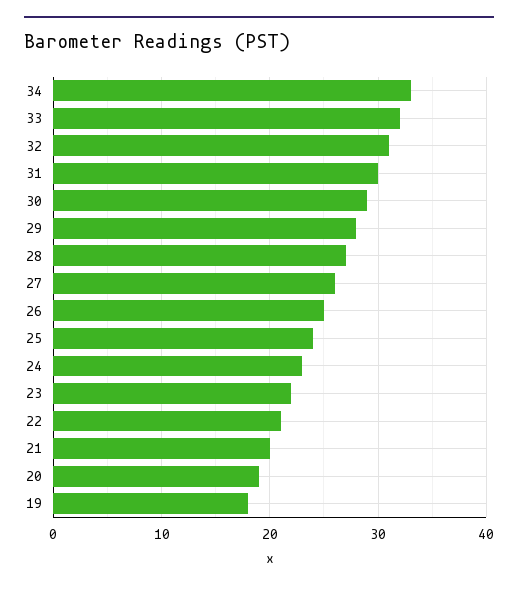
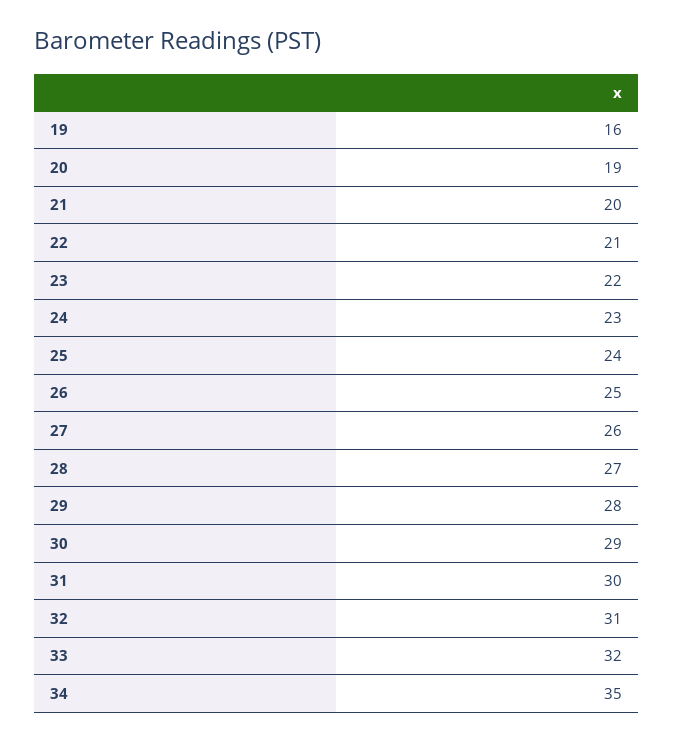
34: 33 -> 35
19: 18 -> 16

